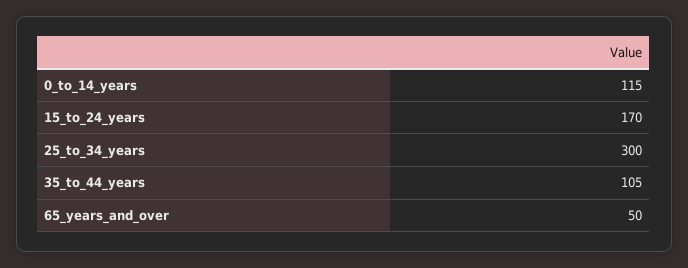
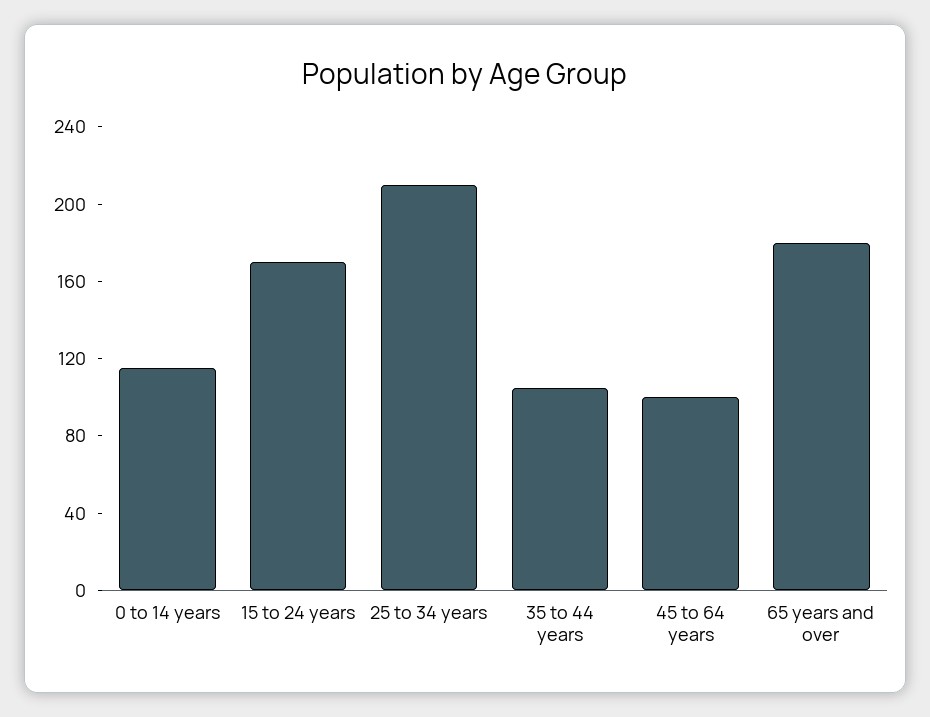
25_to_34_years: 300 -> 210
65_years_and_over: 50 -> 180
45 to 64 years: none -> 100

